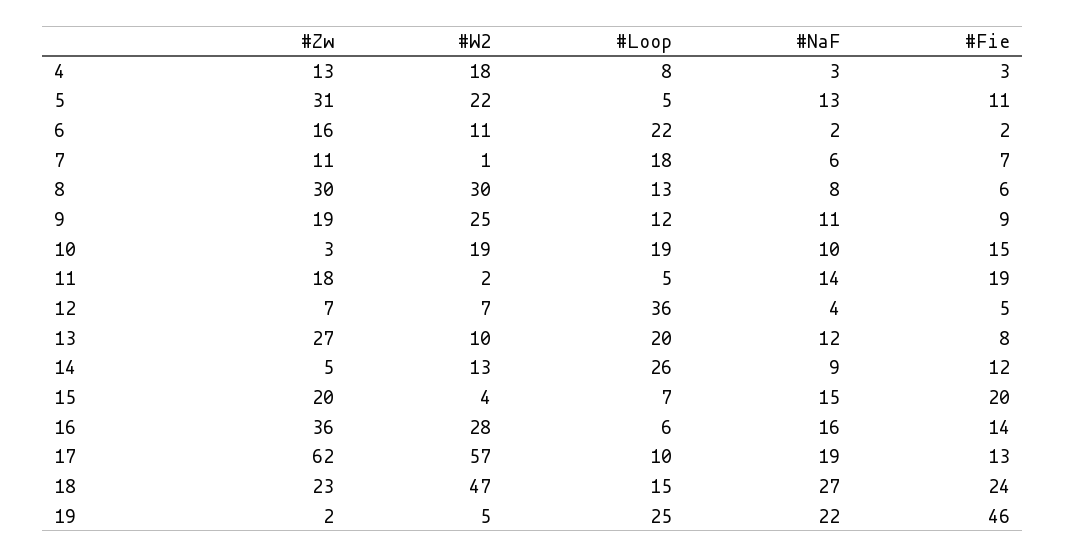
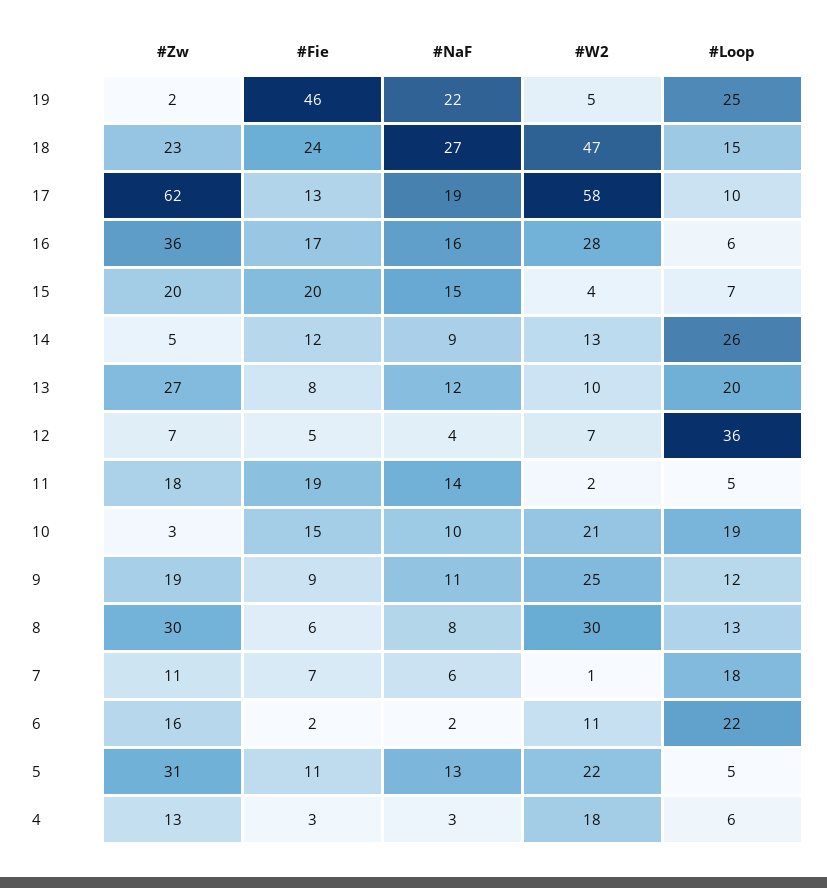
#Loop, 4: 8 -> 6
#W2, 10: 19 -> 21
#Fie, 16: 14 -> 17
#W2, 17: 57 -> 58

